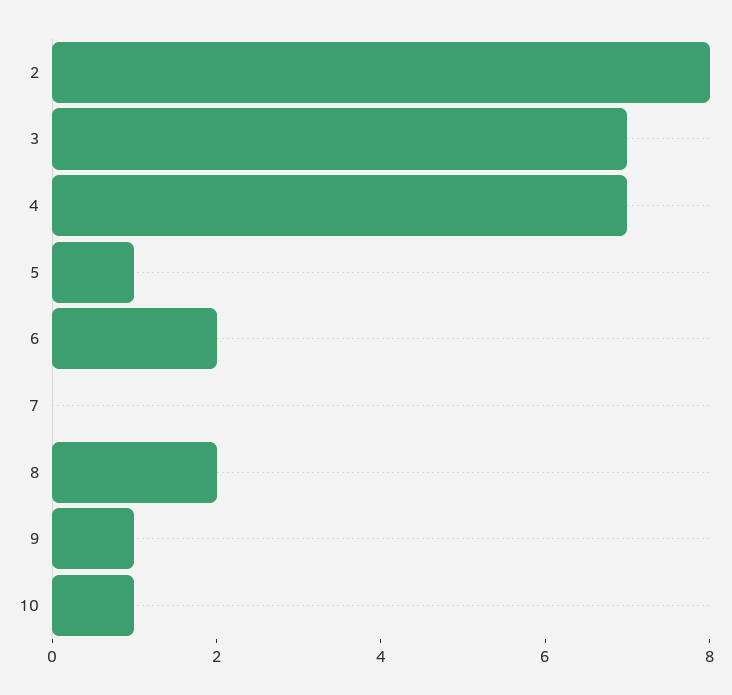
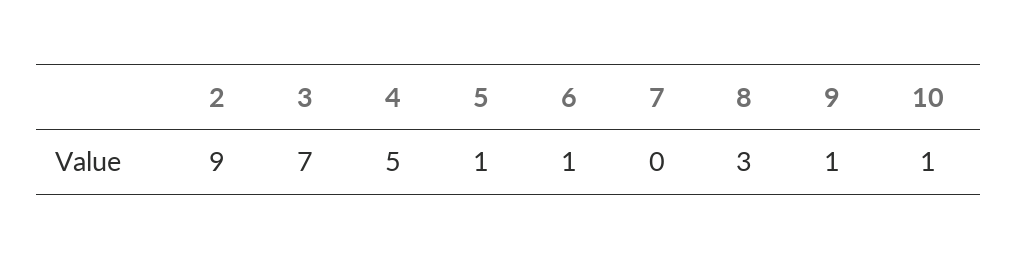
2: 8 -> 9
4: 7 -> 5
6: 2 -> 1
8: 2 -> 3

